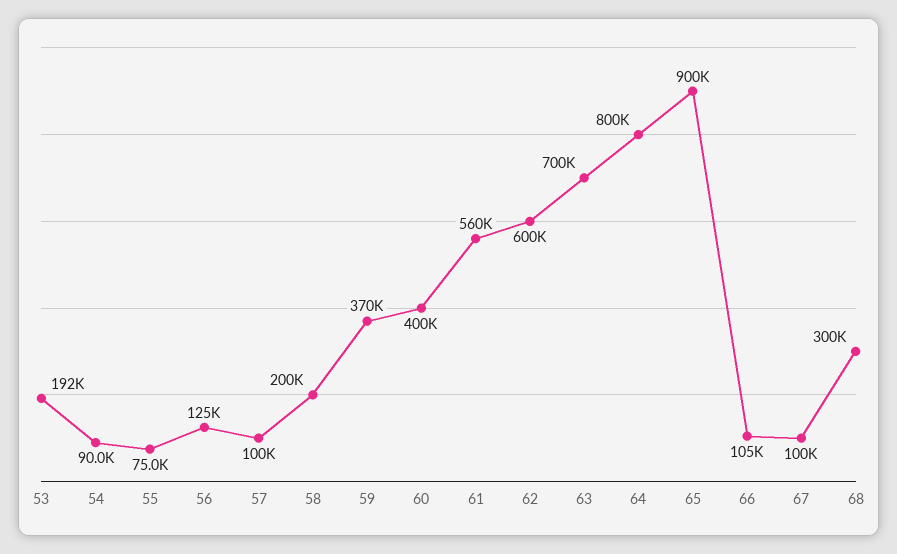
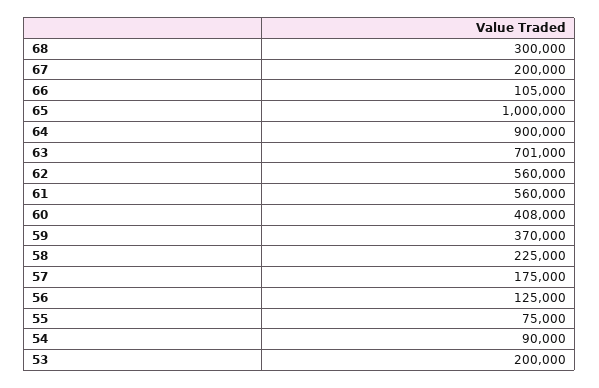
53: 192000 -> 200000
57: 100000 -> 175000
58: 200000 -> 225000
60: 400000 -> 408000
62: 600000 -> 560000
63: 700000 -> 701000
64: 800000 -> 900000
65: 900000 -> 1000000
67: 100000 -> 200000

